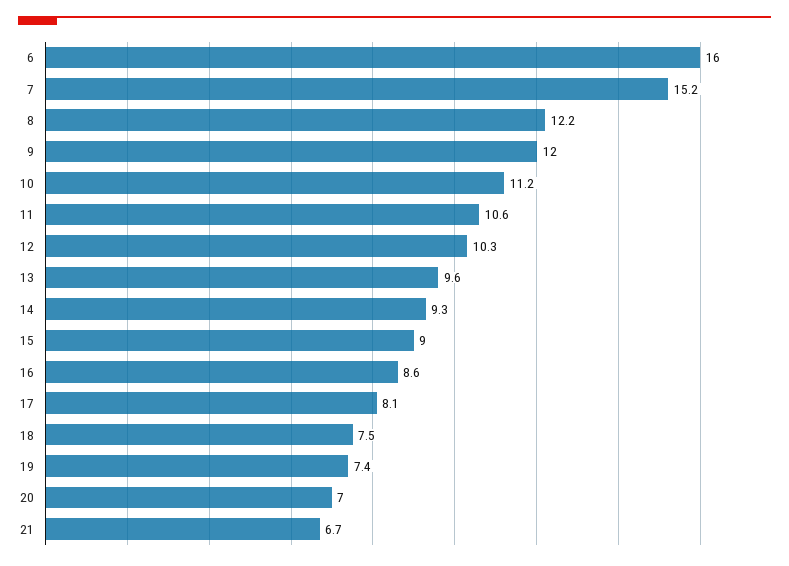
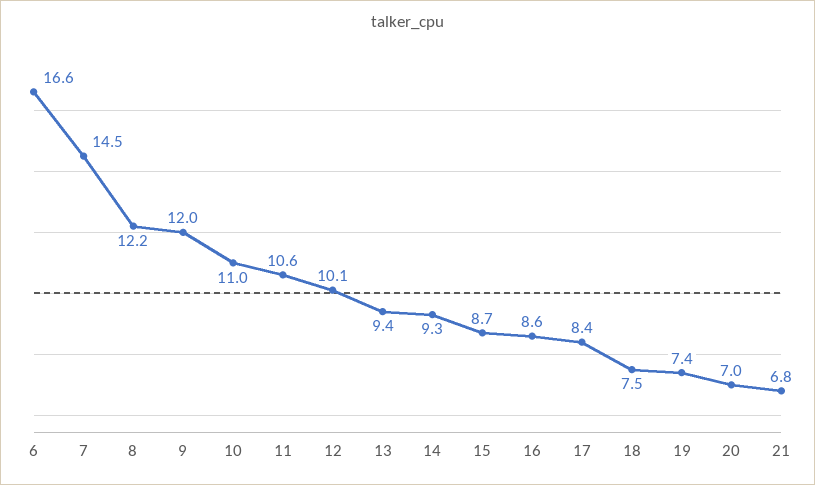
6: 16 -> 16.6
7: 15.2 -> 14.5
10: 11.2 -> 11
12: 10.3 -> 10.1
13: 9.6 -> 9.4
15: 9 -> 8.7
17: 8.1 -> 8.4
21: 6.7 -> 6.8

